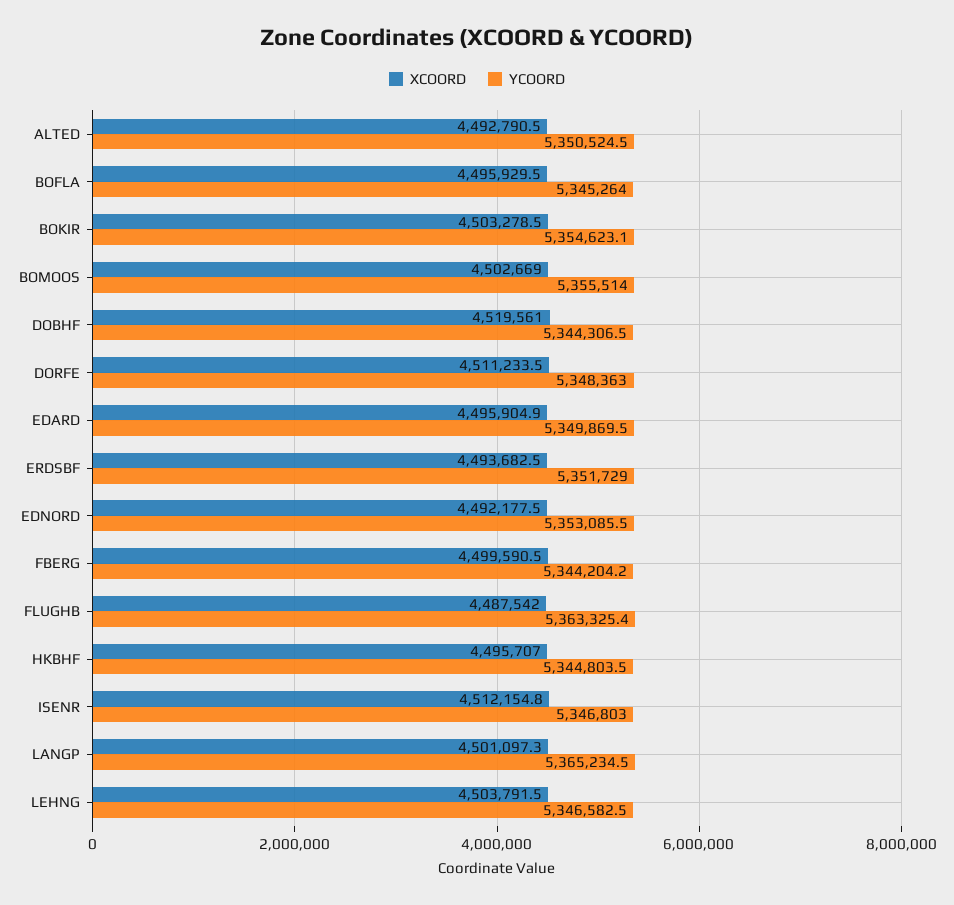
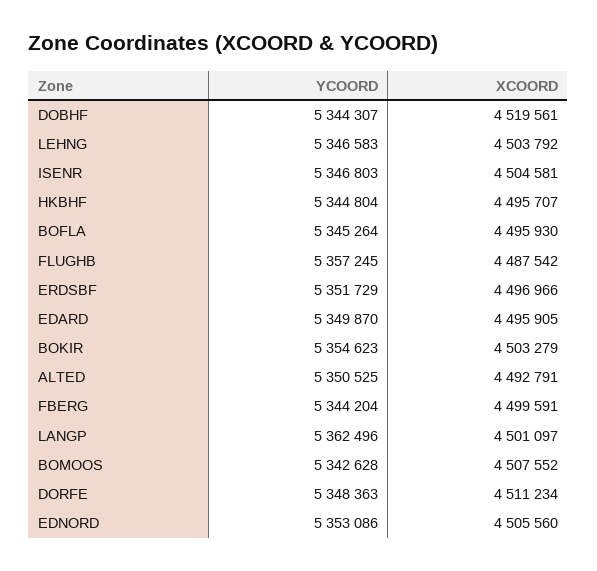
XCOORD, BOMOOS: 4502669 -> 4507552
YCOORD, BOMOOS: 5355514 -> 5342628
XCOORD, ERDSBF: 4493682.5 -> 4496966
XCOORD, EDNORD: 4492177.5 -> 4505560
YCOORD, FLUGHB: 5363325.4 -> 5357245
XCOORD, ISENR: 4512154.8 -> 4504581
YCOORD, LANGP: 5365234.5 -> 5362496

